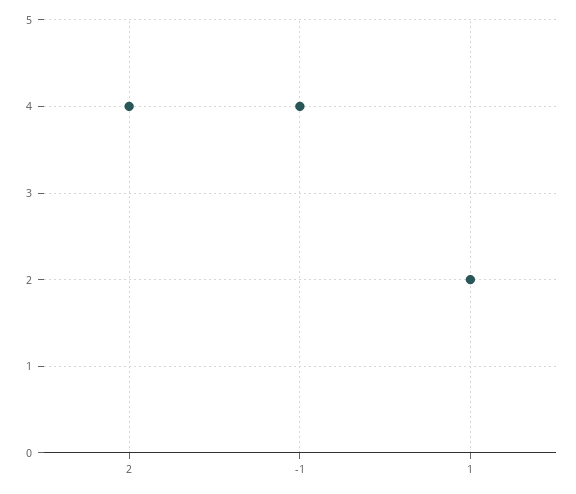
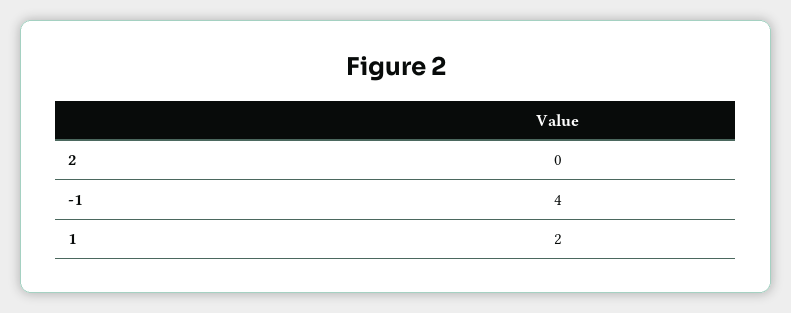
2: 4 -> 0

